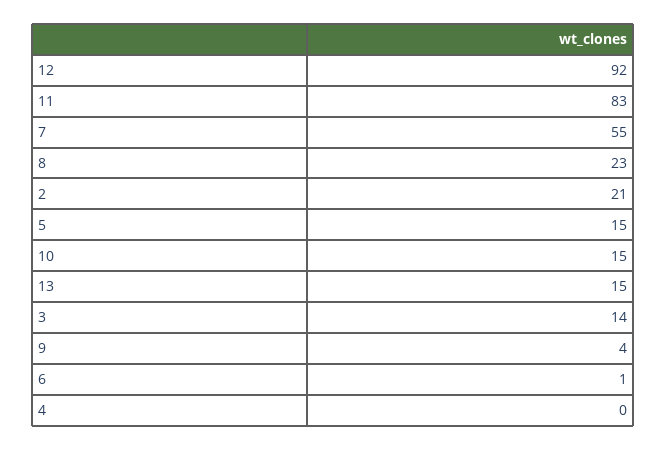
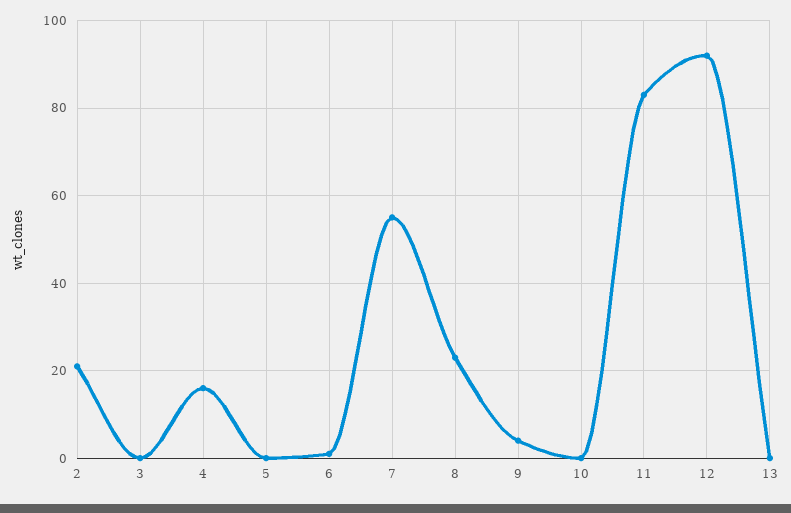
5: 15 -> 0
10: 15 -> 0
13: 15 -> 0
3: 14 -> 0
4: 0 -> 15

